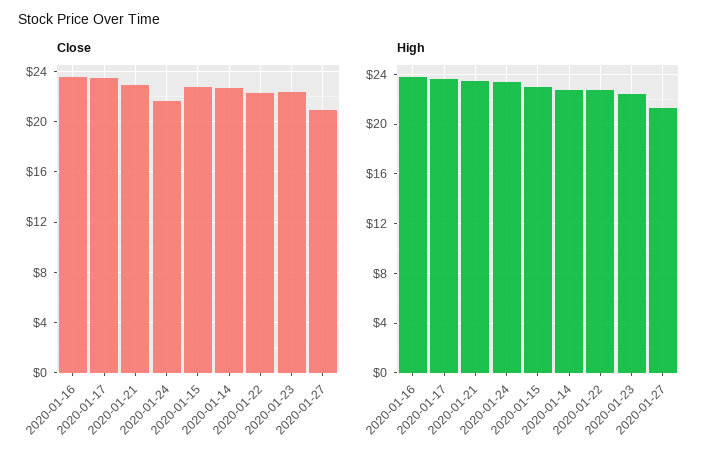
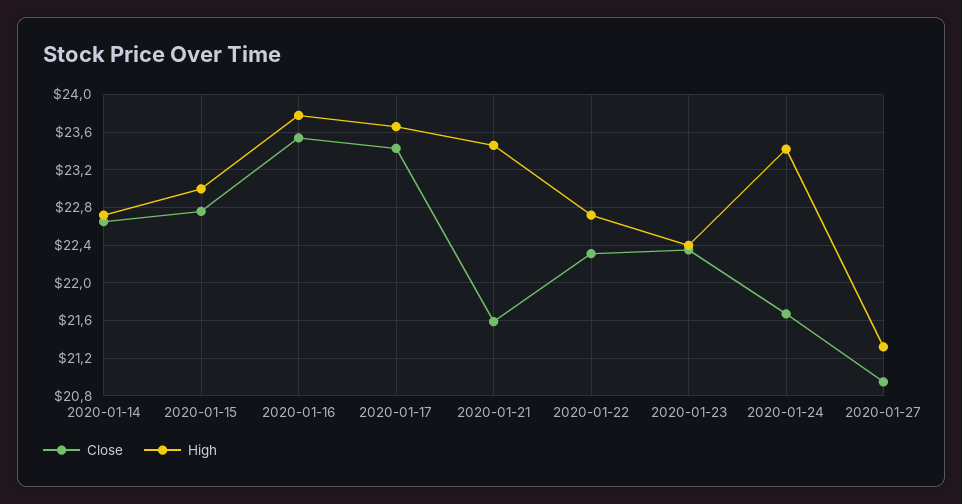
Close, 2020-01-21: 23 -> 21.6

